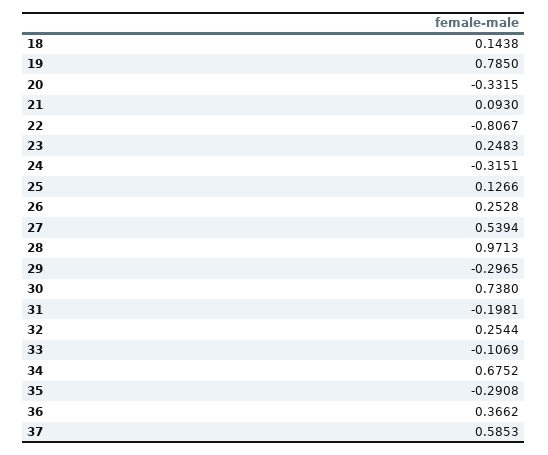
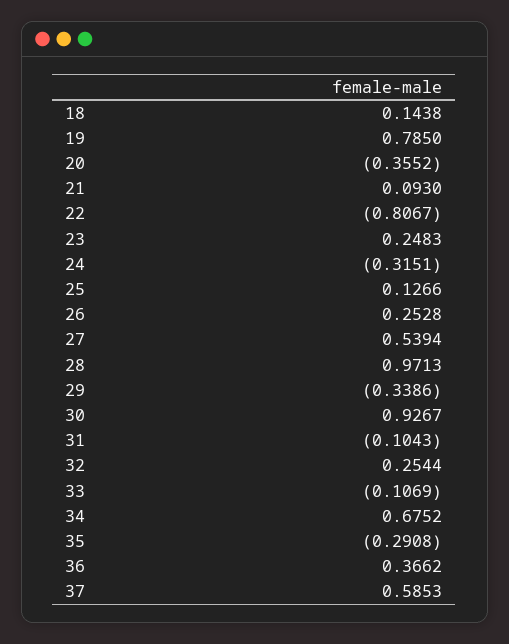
20: -0.3315 -> -0.3552
29: -0.2965 -> -0.3386
30: 0.738 -> 0.9267
31: -0.1981 -> -0.1043

